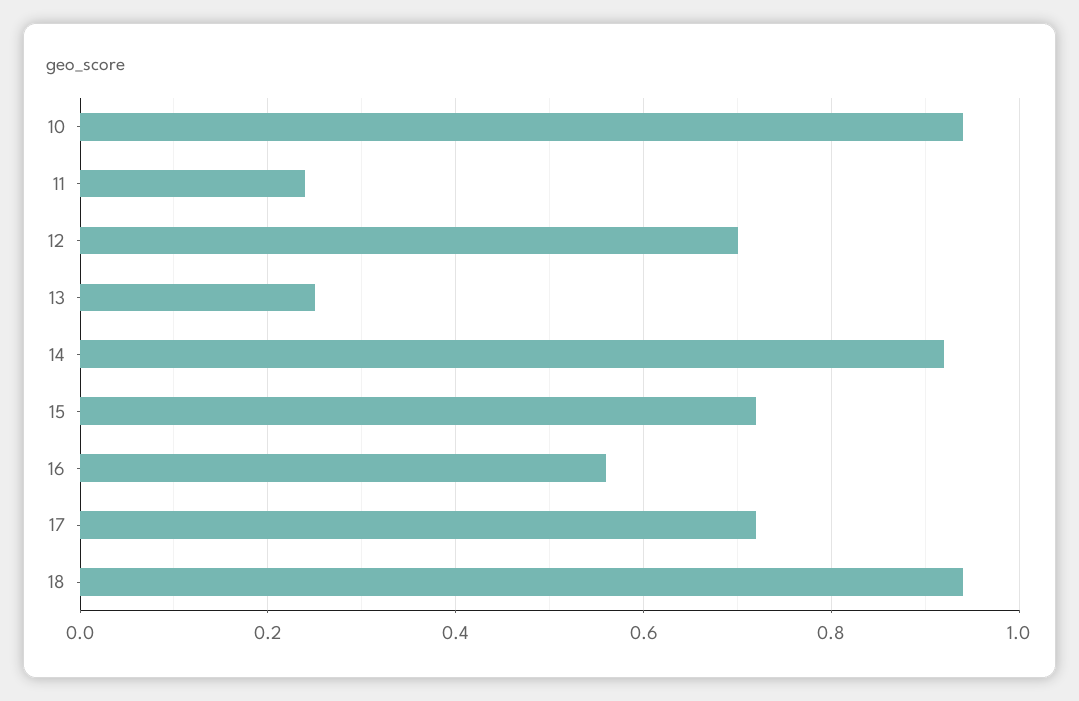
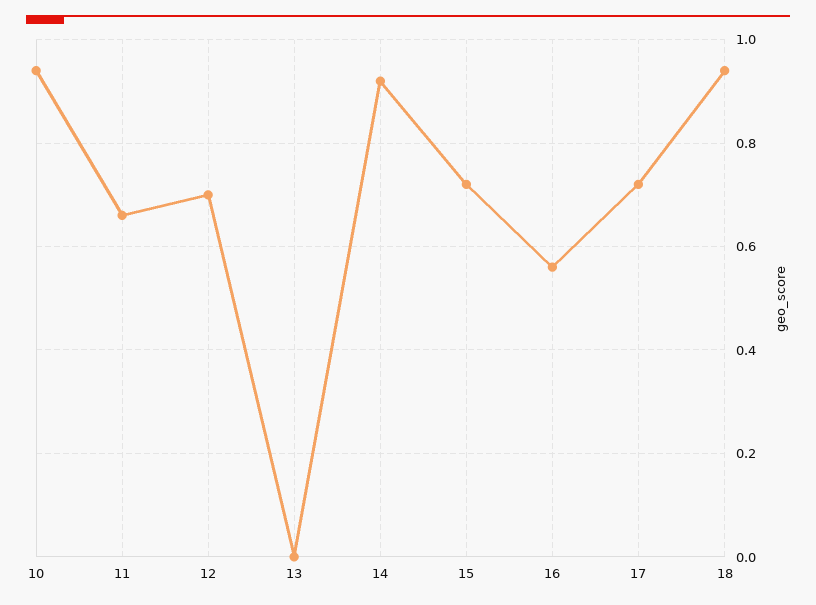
11: 0.25 -> 0.65
13: 0.25 -> 0

